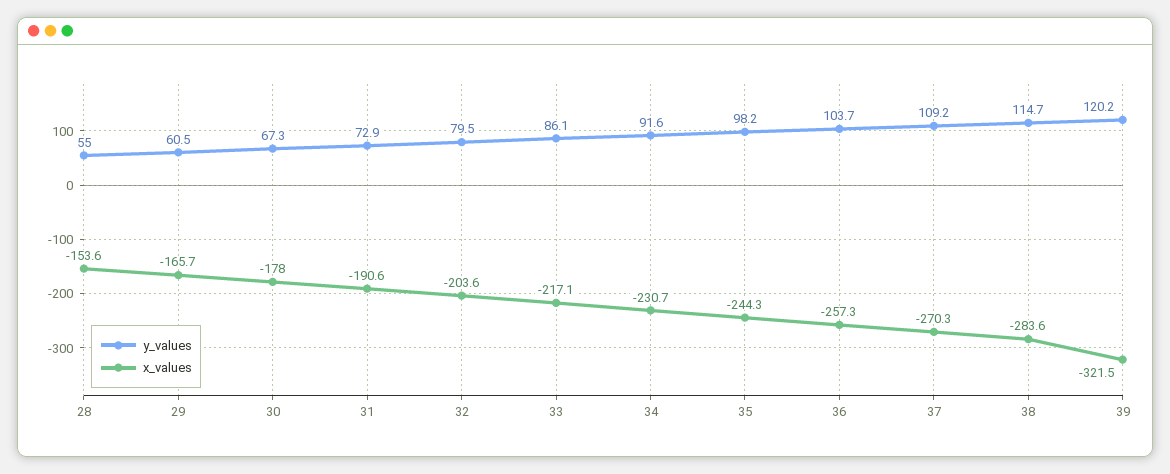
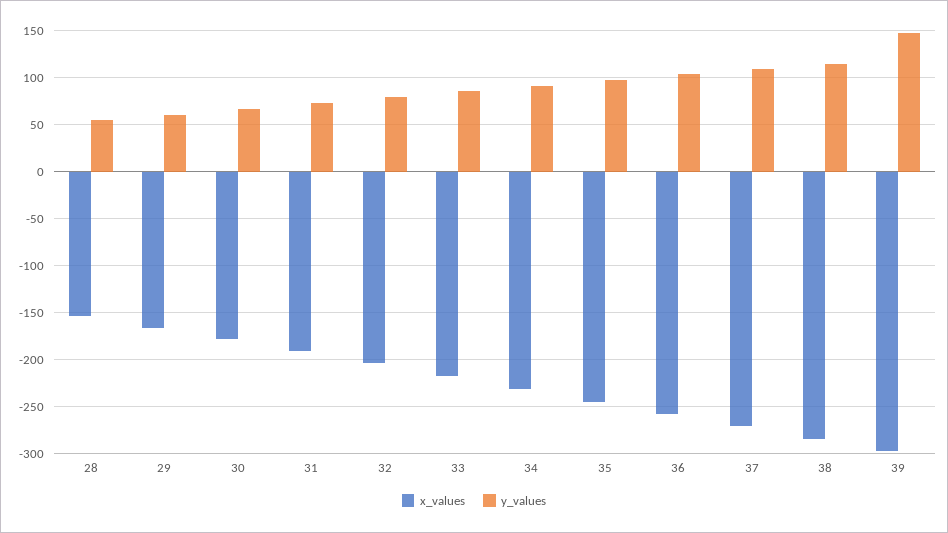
y_values, 39: 120.2 -> 150
x_values, 39: -321.5 -> -300

